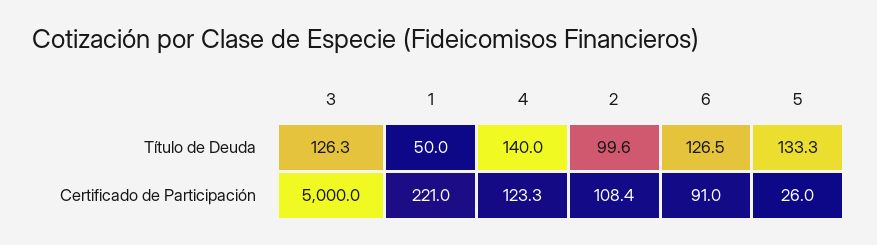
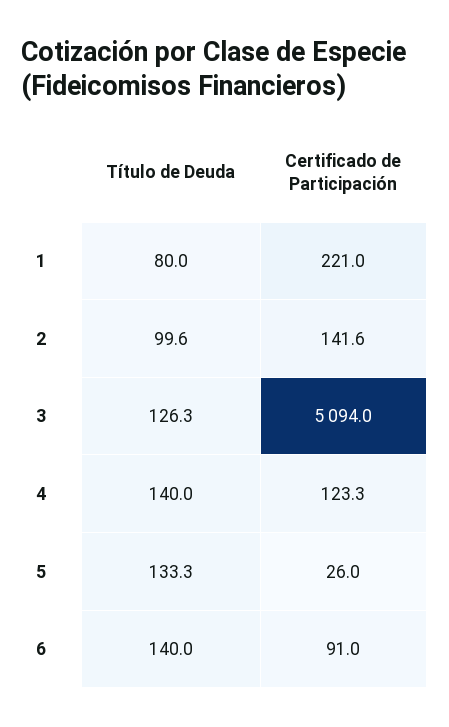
1, Título de Deuda: 50 -> 80
6, Título de Deuda: 126.5 -> 140
3, Certificado de Participación: 5000 -> 5094
2, Certificado de Participación: 108.4 -> 141.6

